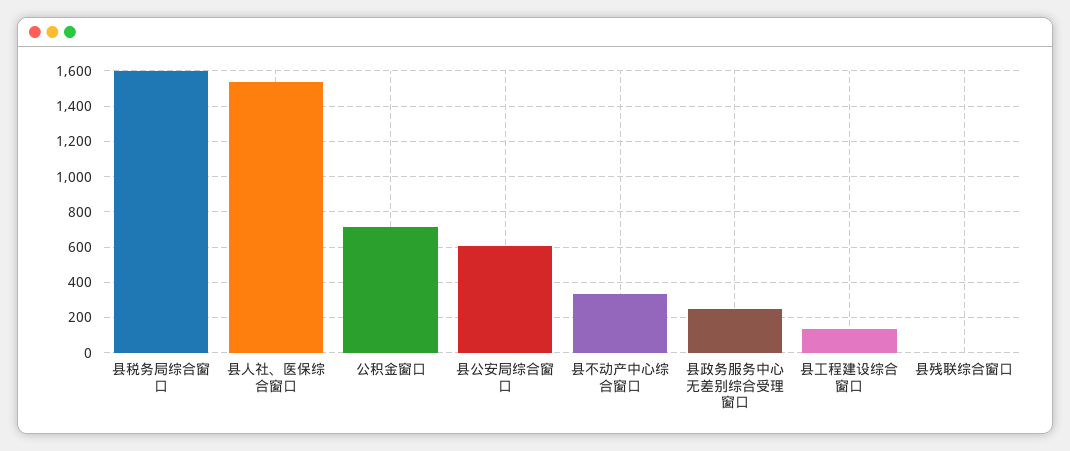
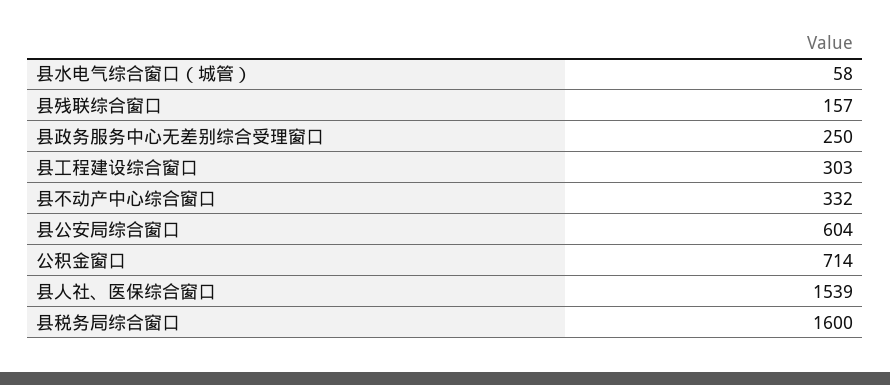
县工程建设综合窗口: 150 -> 303
县残联综合窗口: 0 -> 157
县水电气综合窗口（城管）: none -> 58

